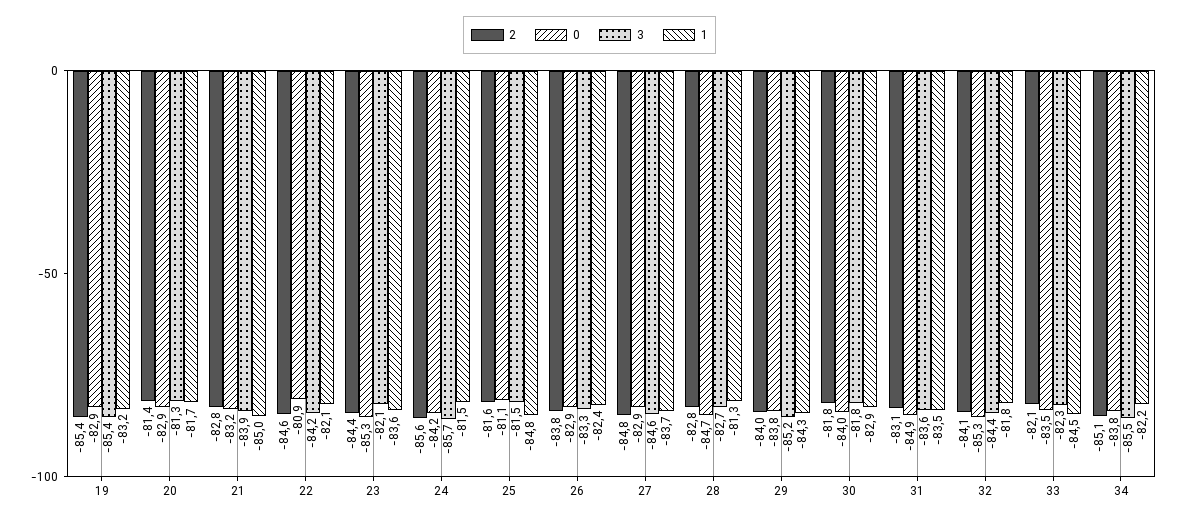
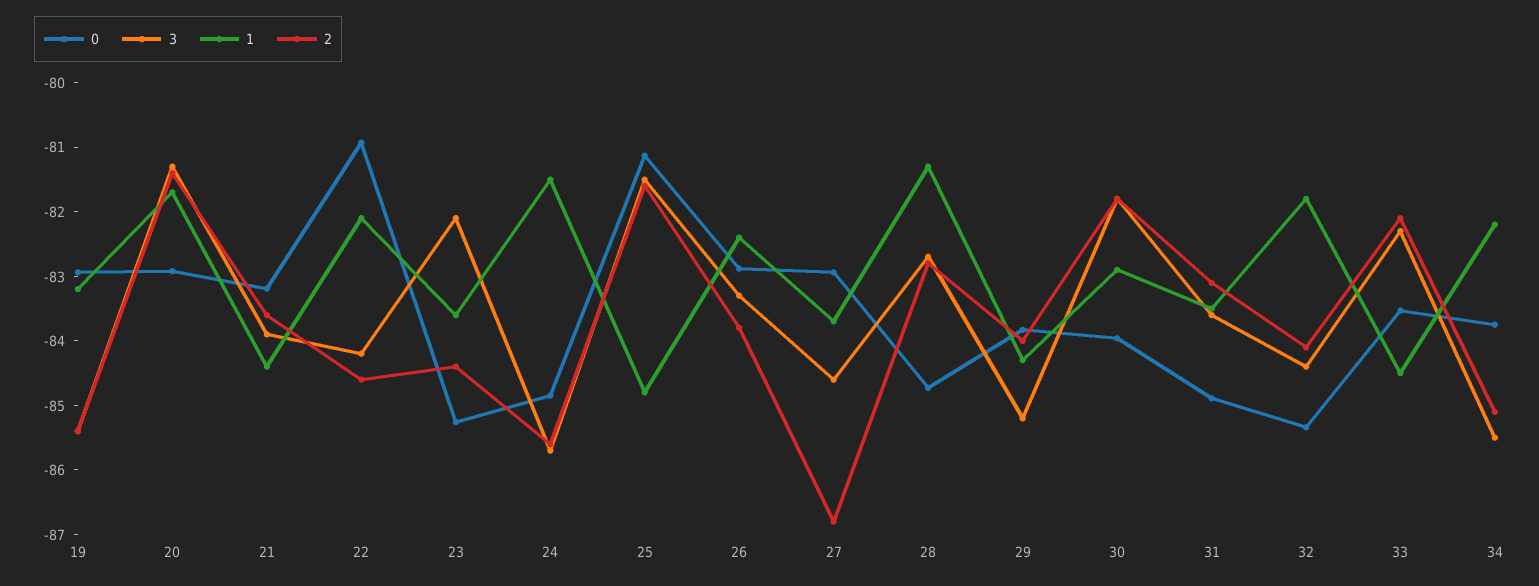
2, 21: -82.8 -> -83.6
1, 21: -85 -> -84.4
0, 24: -84.2 -> -84.8
2, 27: -84.8 -> -86.8

